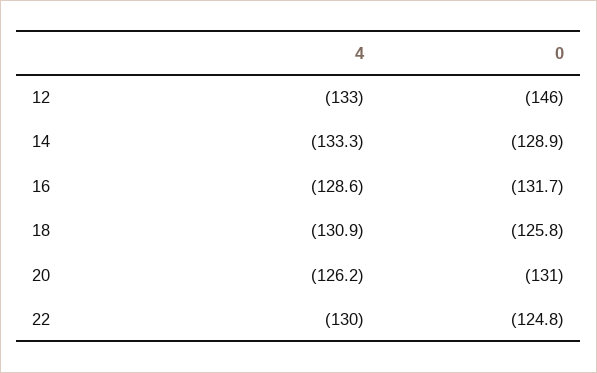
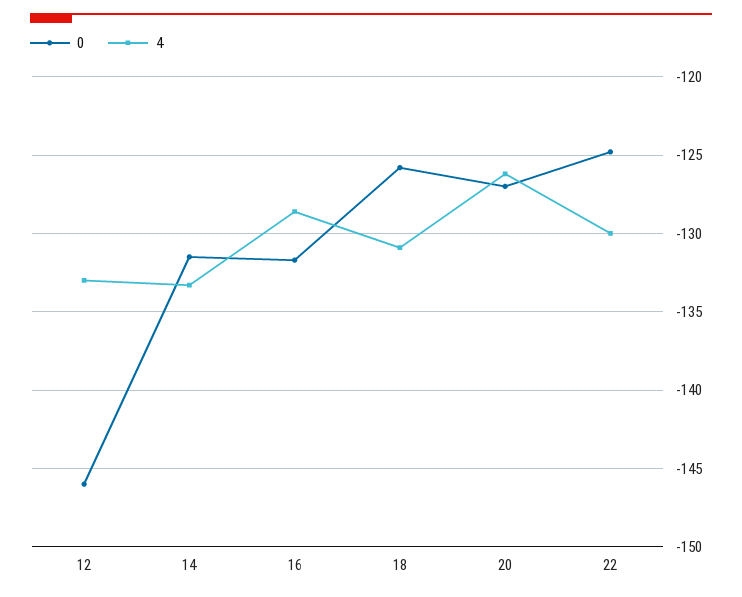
0, 14: -128.9 -> -131.5
0, 20: -131 -> -127

